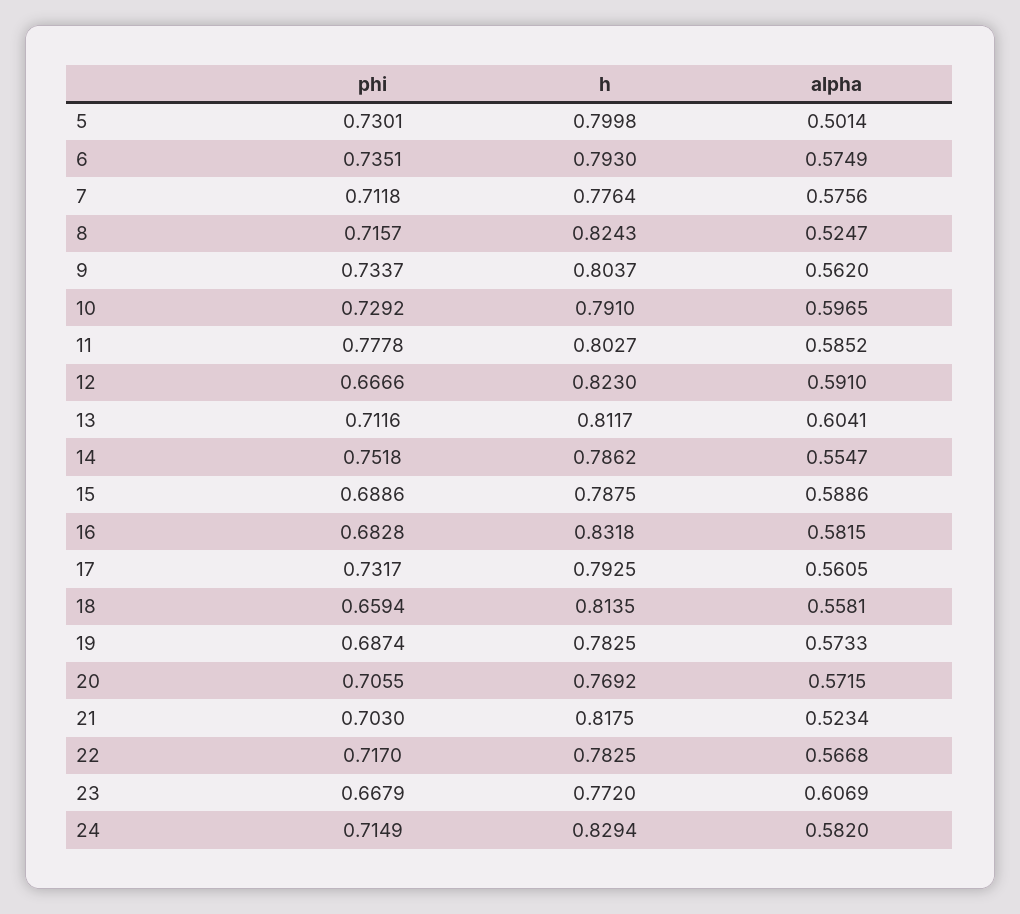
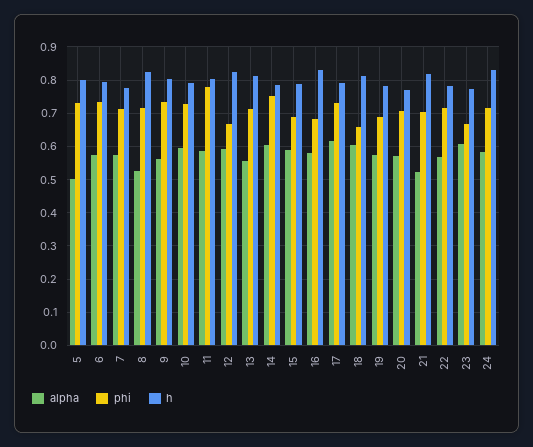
alpha, 13: 0.6041 -> 0.56
alpha, 14: 0.5547 -> 0.6
alpha, 17: 0.5605 -> 0.62
alpha, 18: 0.5581 -> 0.6

